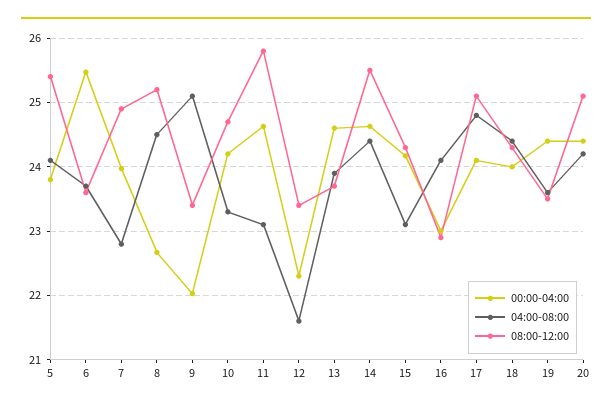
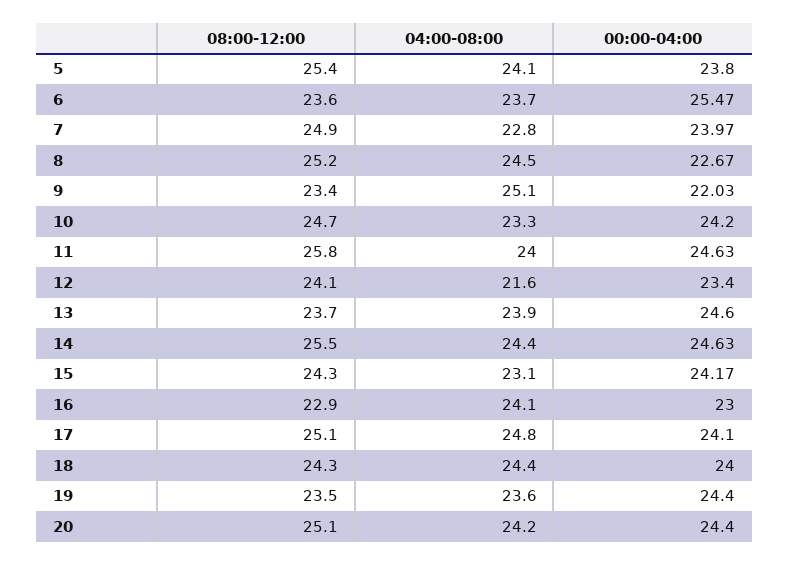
04:00-08:00, 11: 23.1 -> 24
00:00-04:00, 12: 22.3 -> 23.4
08:00-12:00, 12: 23.4 -> 24.1

